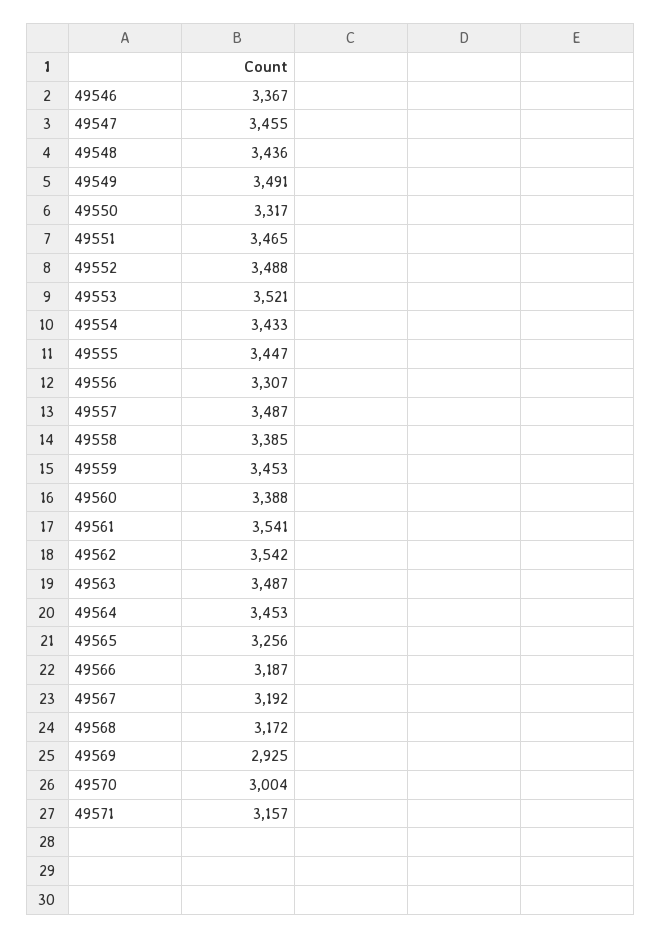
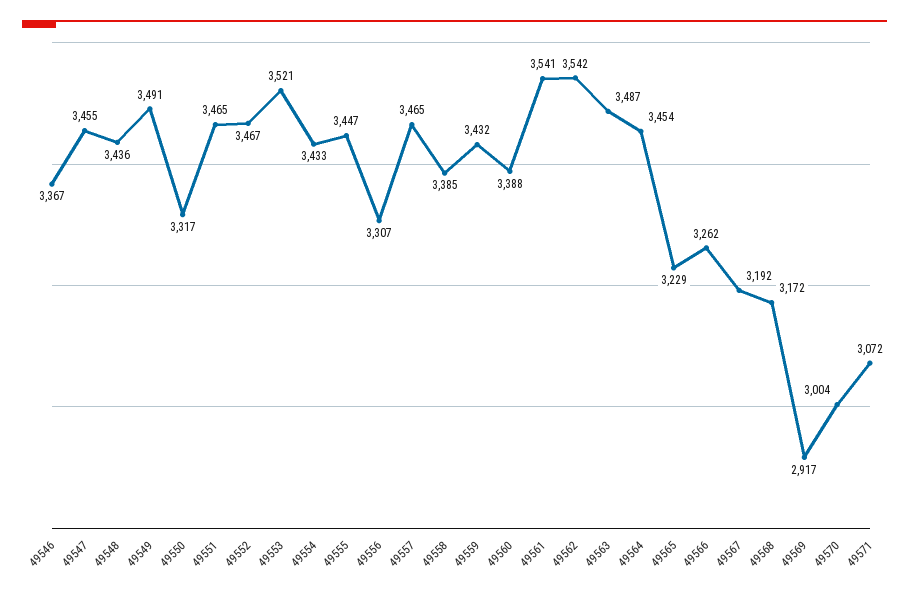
49552: 3488 -> 3467
49557: 3487 -> 3465
49559: 3453 -> 3432
49564: 3453 -> 3454
49565: 3256 -> 3229
49566: 3187 -> 3262
49569: 2925 -> 2917
49571: 3157 -> 3072

